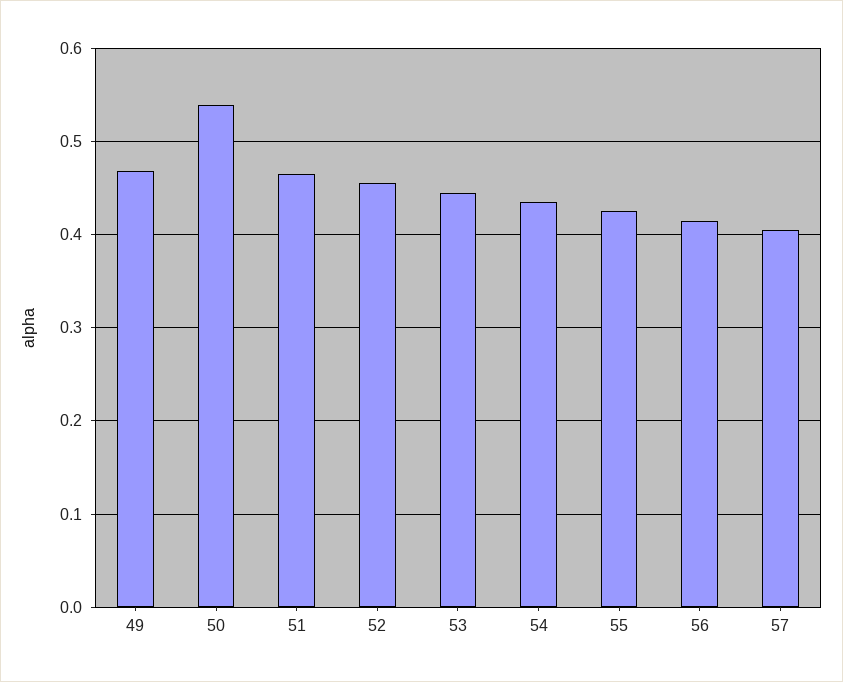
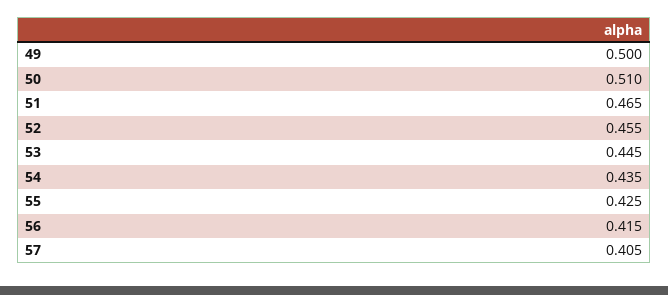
49: 0.47 -> 0.5
50: 0.54 -> 0.51

